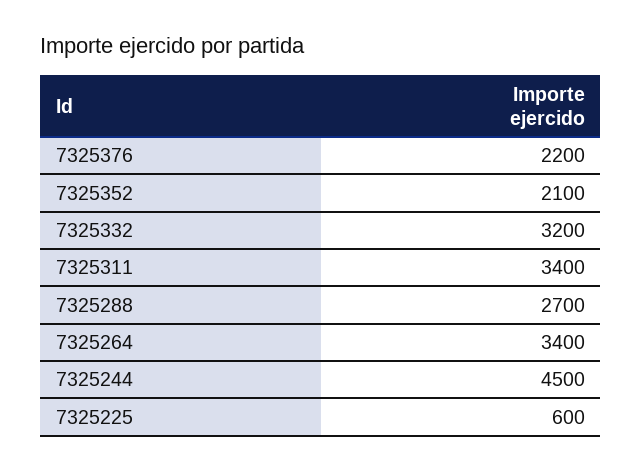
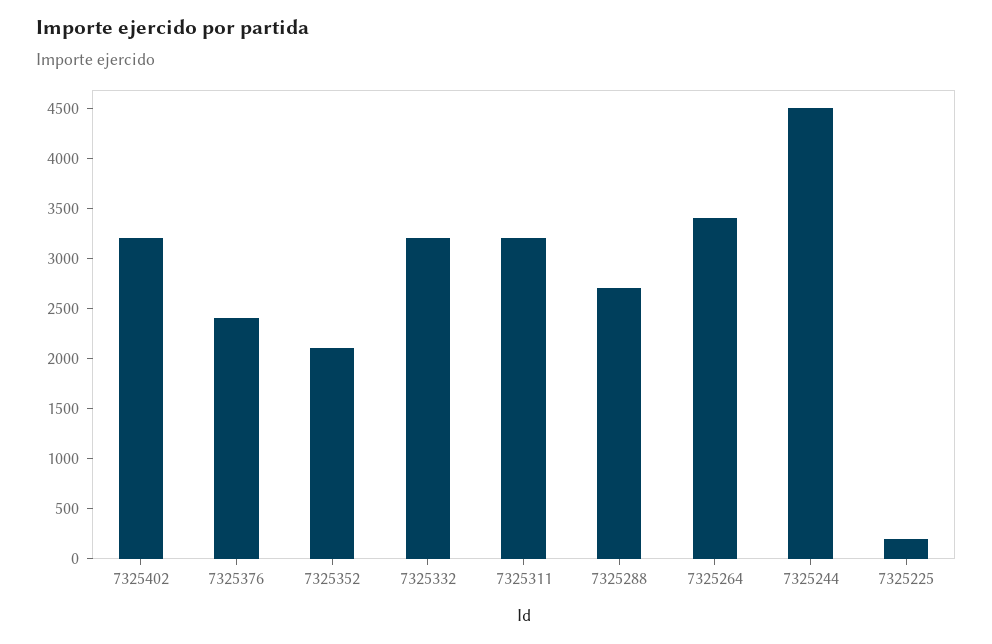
7325376: 2200 -> 2400
7325311: 3400 -> 3200
7325225: 600 -> 200
7325402: none -> 3200

